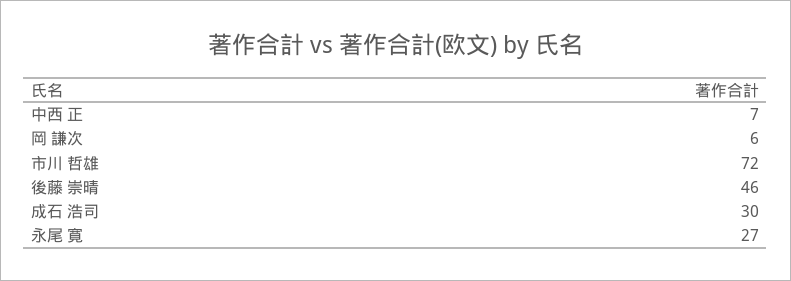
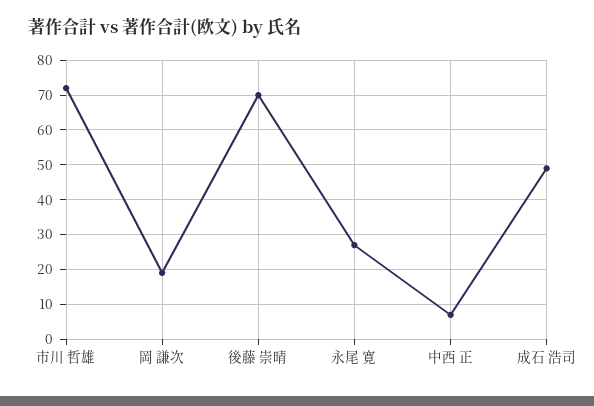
岡 謙次: 6 -> 20
後藤 崇晴: 46 -> 70
成石 浩司: 30 -> 50

